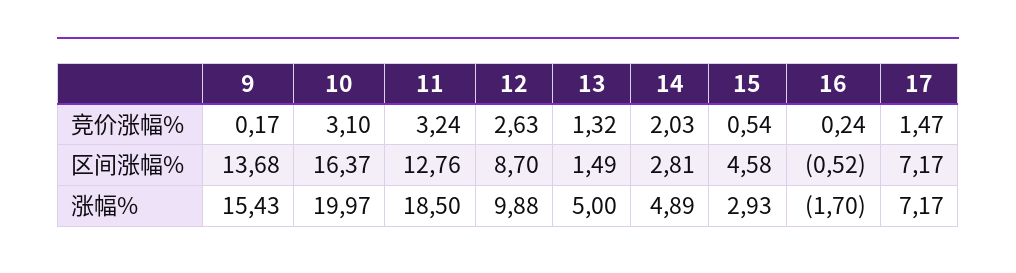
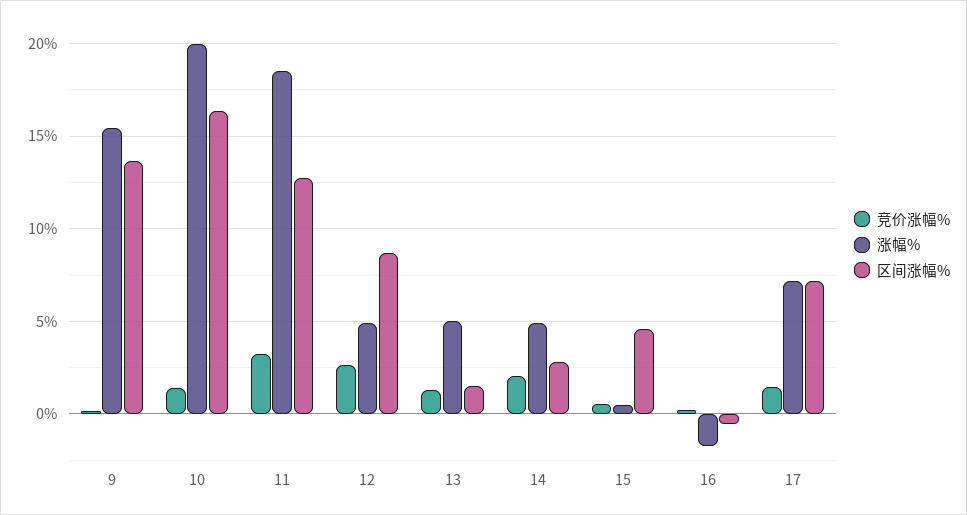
竞价涨幅%, 10: 3.1 -> 1.5
涨幅%, 12: 9.88 -> 5
涨幅%, 15: 2.93 -> 0.5

